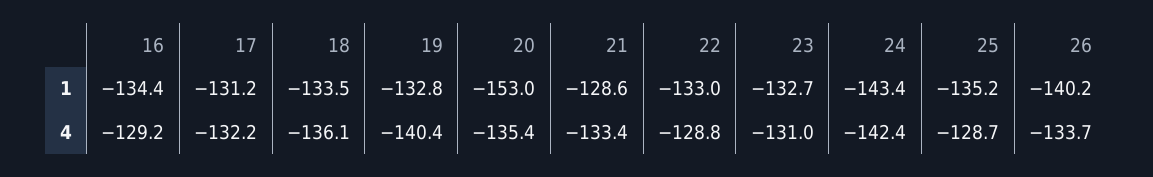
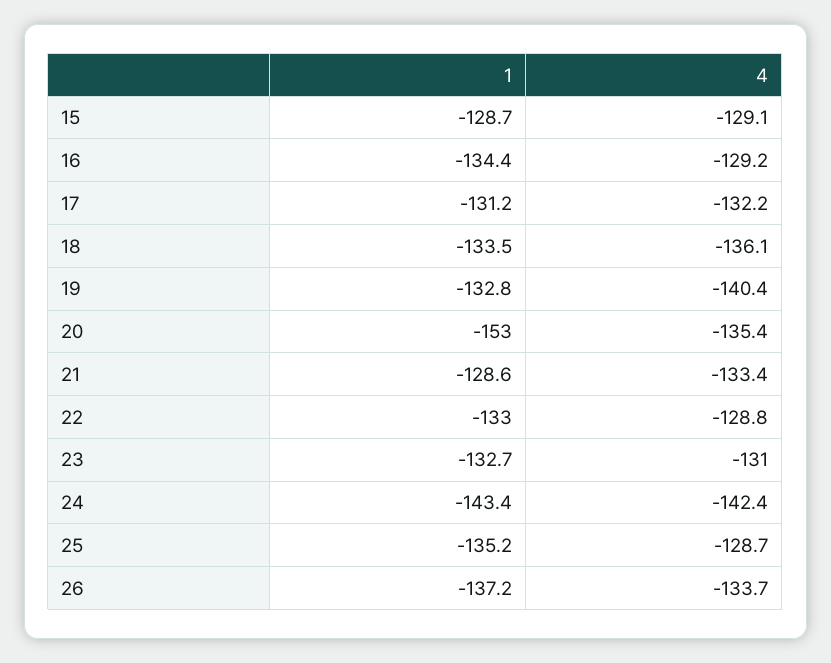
26, 1: -140.2 -> -137.2
15, 1: none -> -128.7
15, 4: none -> -129.1

